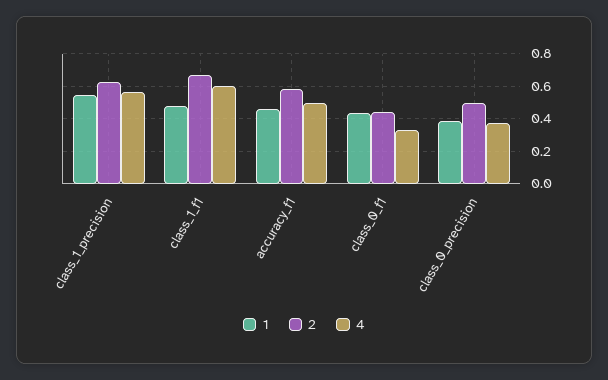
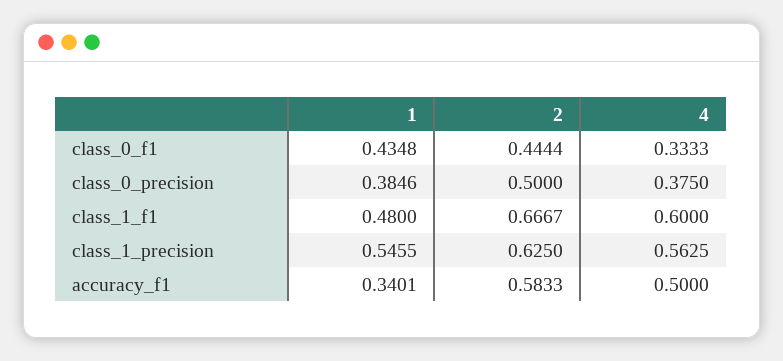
1, accuracy_f1: 0.45 -> 0.3401

